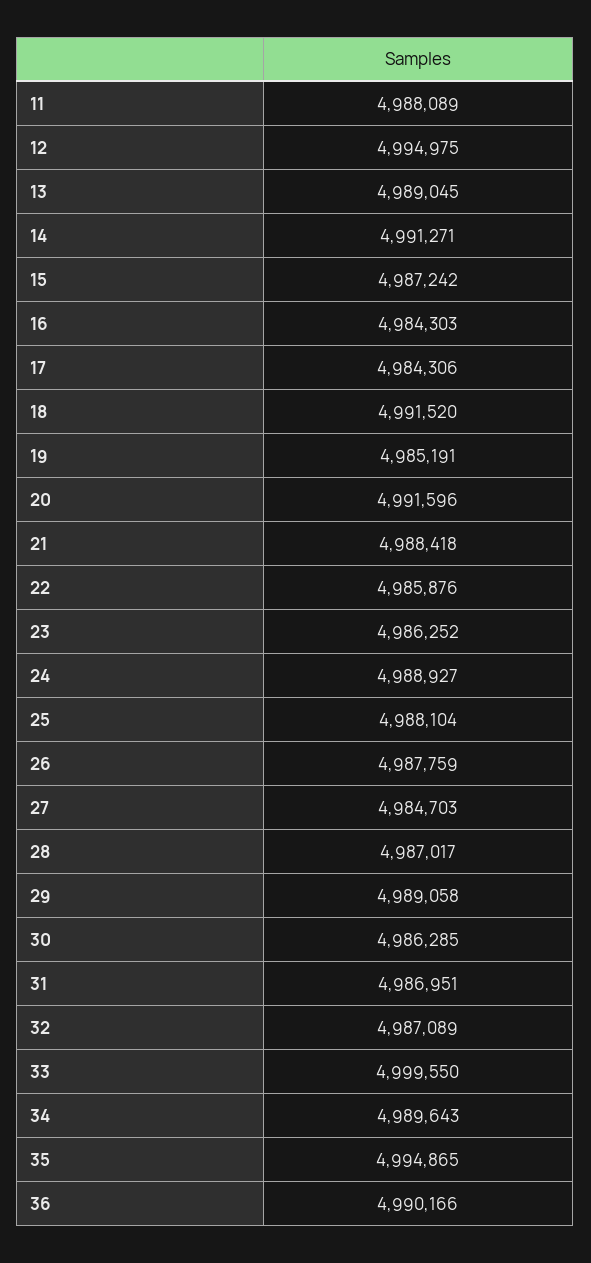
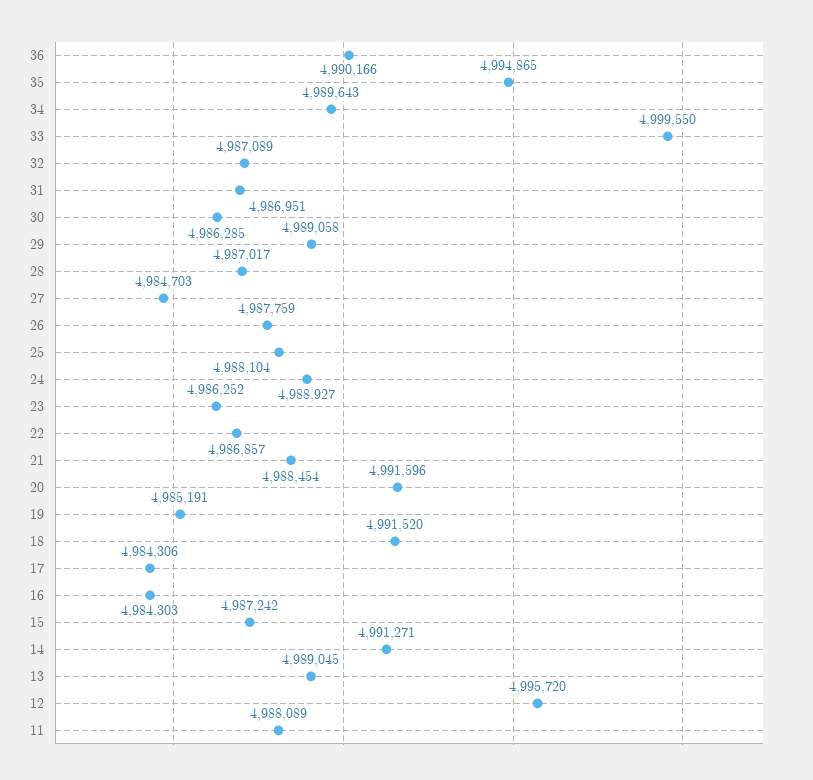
12: 4994975 -> 4995720
21: 4988418 -> 4988454
22: 4985876 -> 4986857

